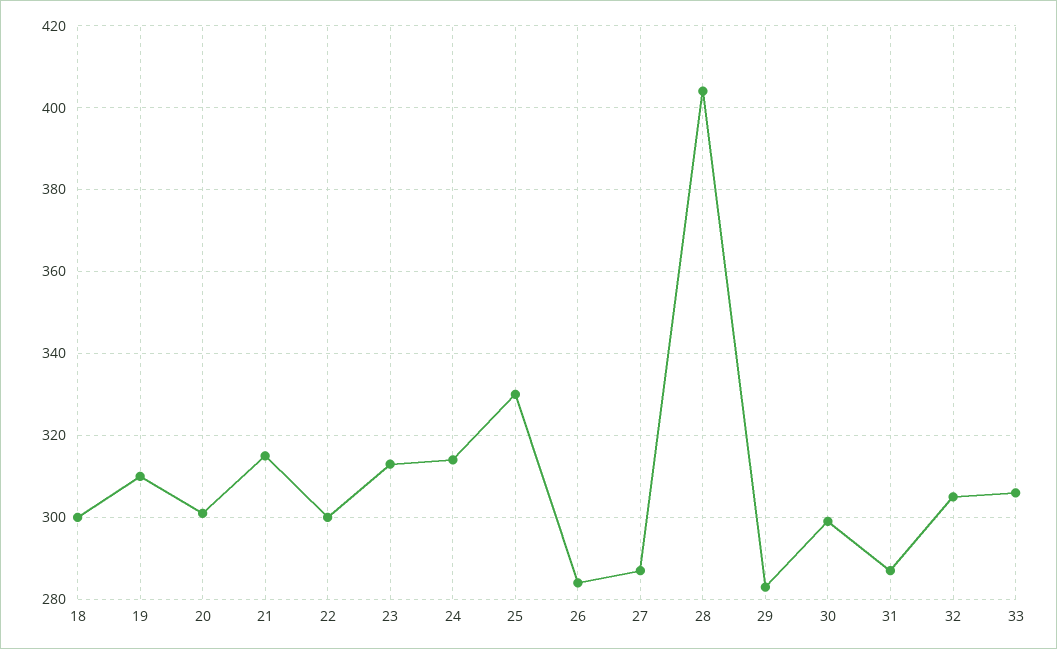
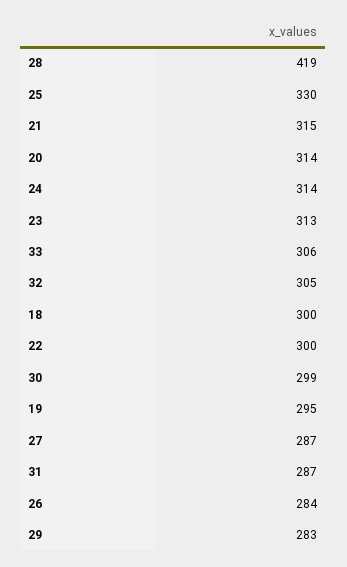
19: 310 -> 295
20: 300 -> 314
28: 405 -> 419

